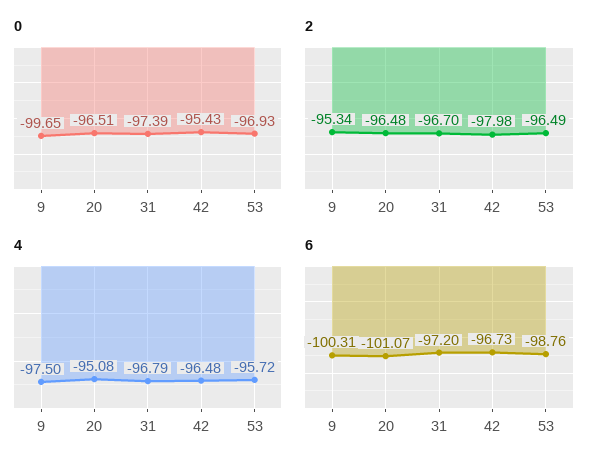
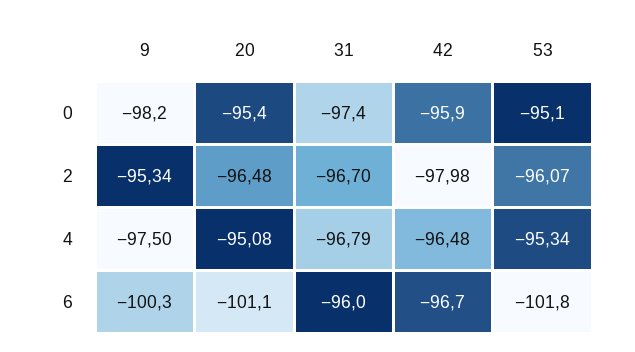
0, 9: -99.65 -> -98.2
0, 20: -96.51 -> -95.4
0, 42: -95.43 -> -95.9
0, 53: -96.93 -> -95.1
2, 53: -96.49 -> -96.07
4, 53: -95.72 -> -95.34
6, 31: -97.2 -> -96
6, 53: -98.76 -> -101.8

